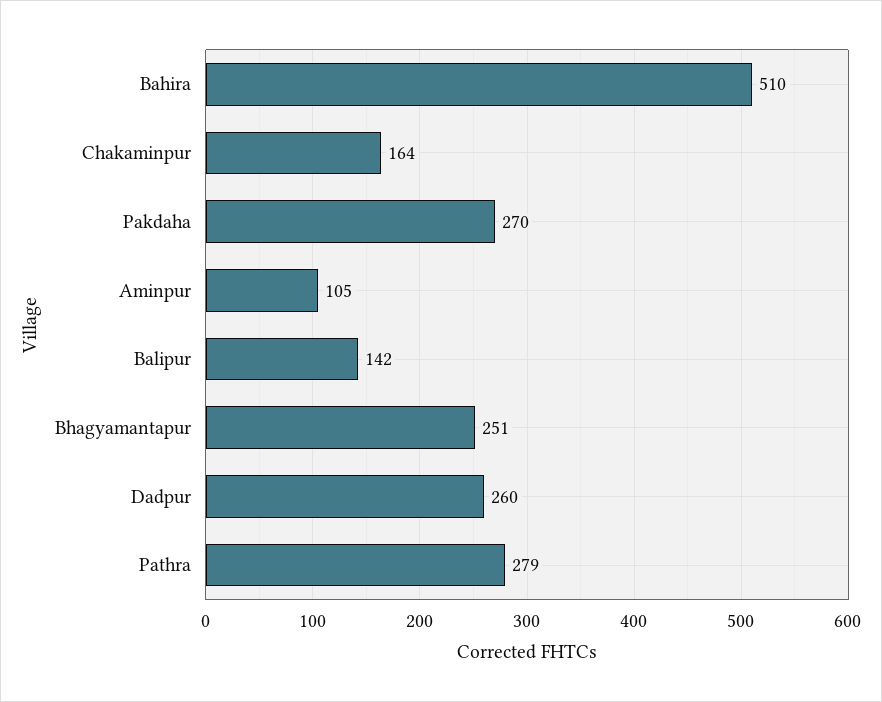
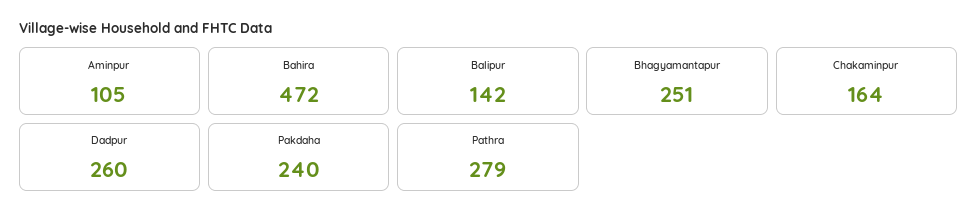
Bahira: 510 -> 472
Pakdaha: 270 -> 240

